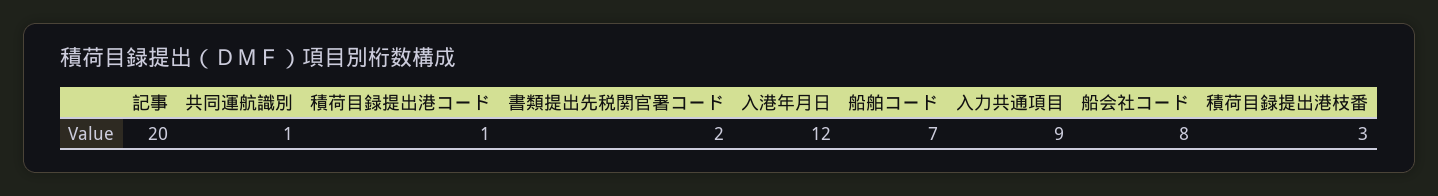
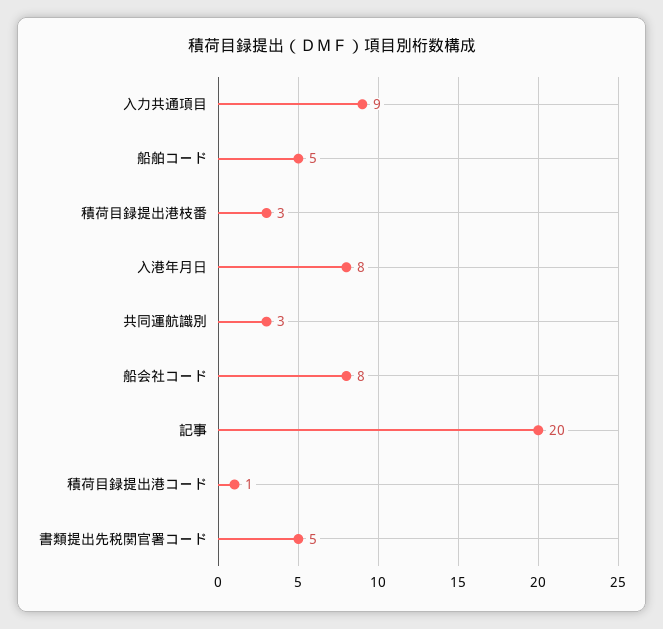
共同運航識別: 1 -> 3
書類提出先税関官署コード: 2 -> 5
入港年月日: 12 -> 8
船舶コード: 7 -> 5

